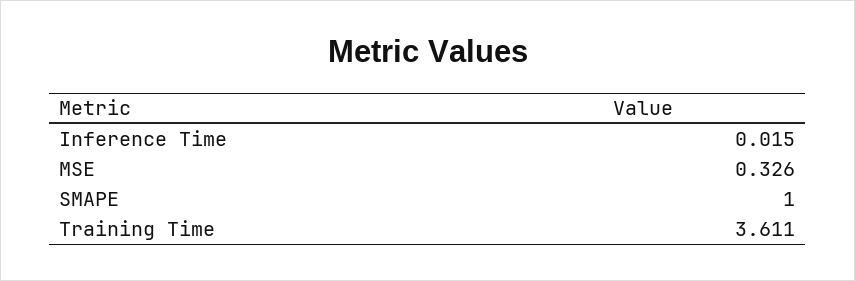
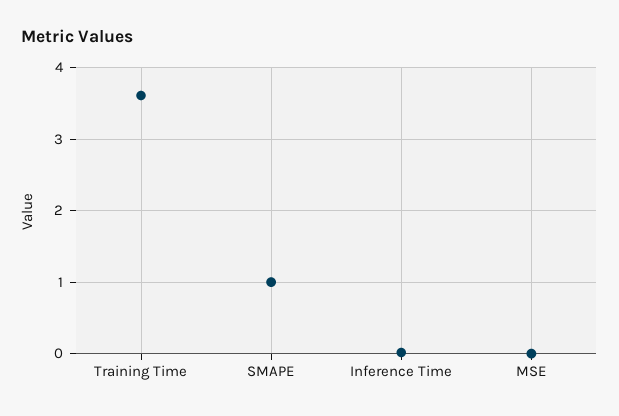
MSE: 0.326 -> 0

